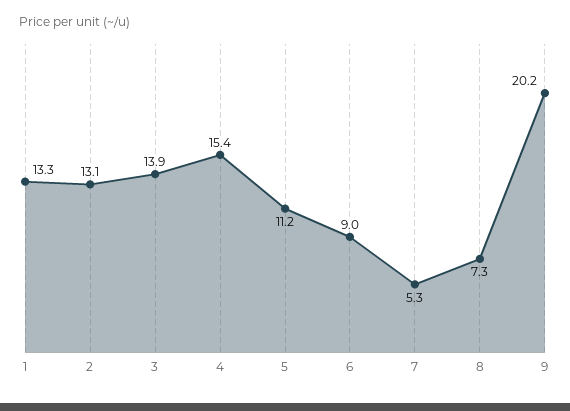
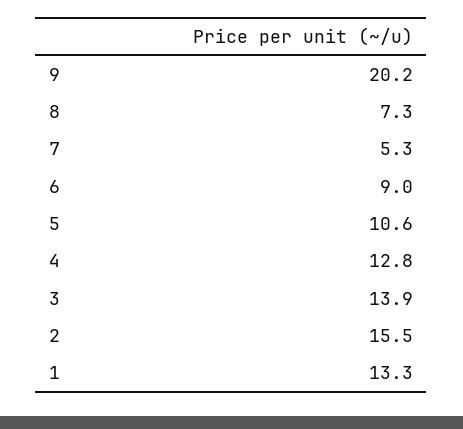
2: 13.1 -> 15.5
4: 15.4 -> 12.8
5: 11.2 -> 10.6

